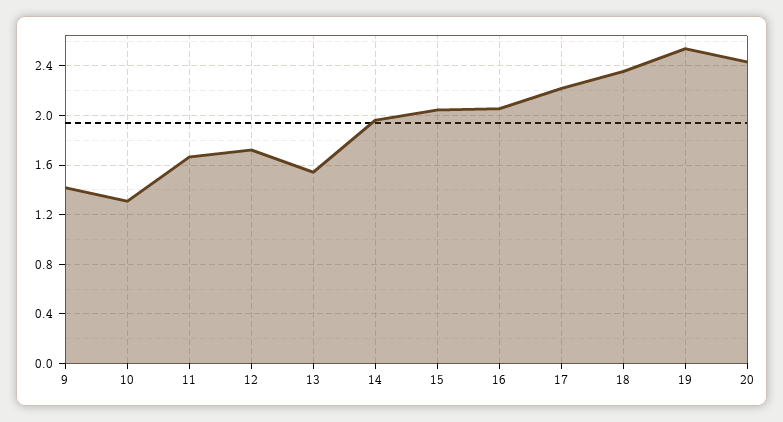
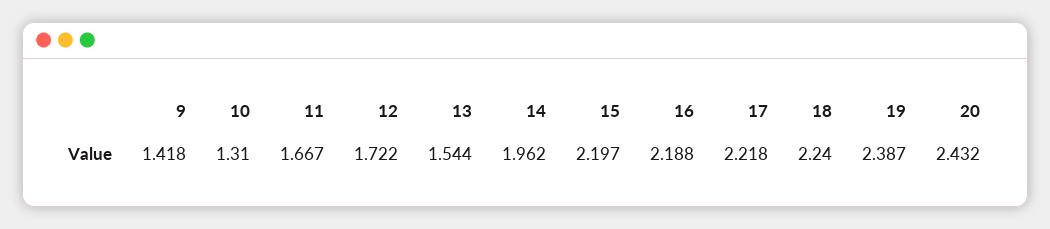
15: 2.05 -> 2.197
16: 2.05 -> 2.188
18: 2.35 -> 2.24
19: 2.55 -> 2.387

